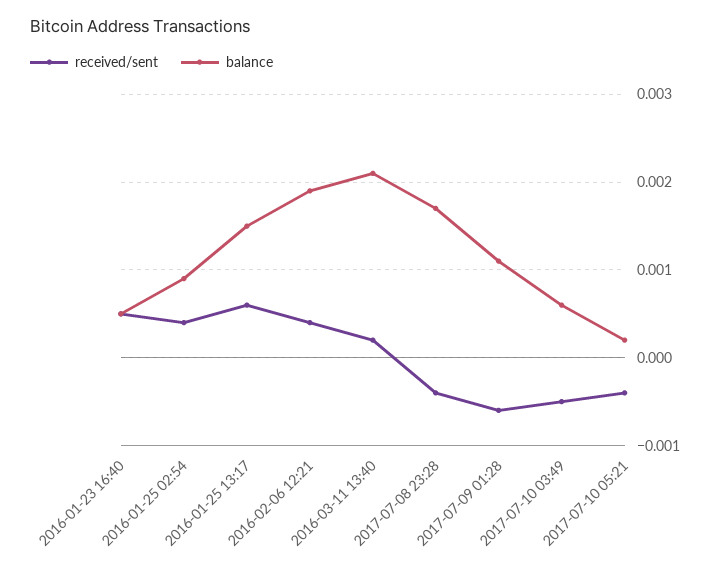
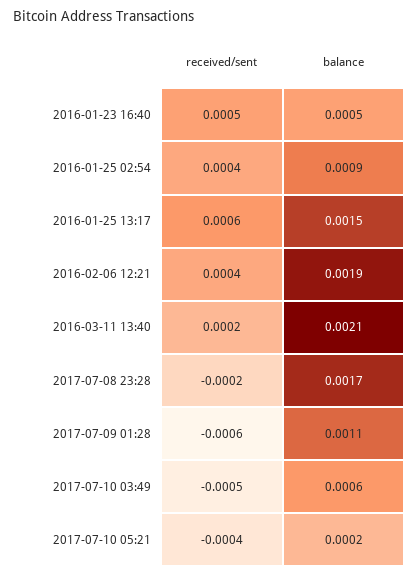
received/sent, 2017-07-08 23:28: -0.0004 -> -0.0002

